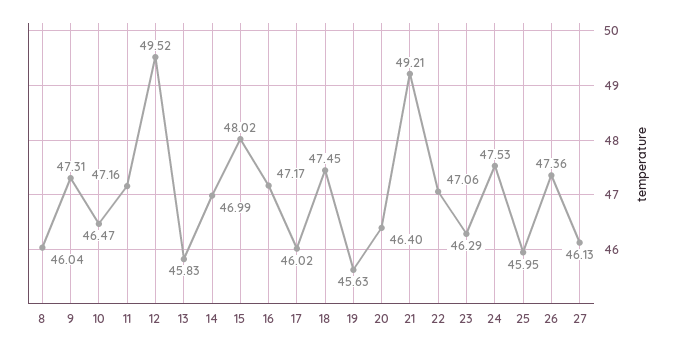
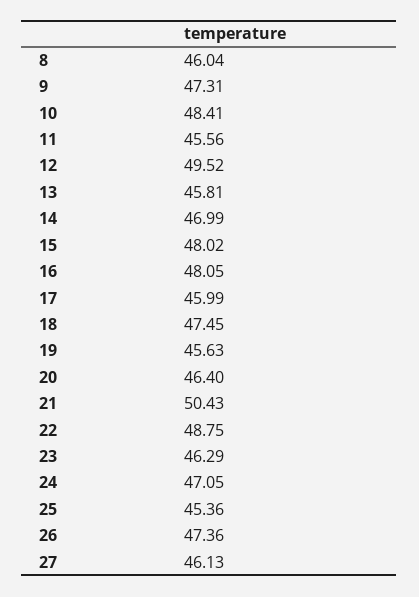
10: 46.47 -> 48.41
11: 47.16 -> 45.56
13: 45.83 -> 45.81
16: 47.17 -> 48.05
17: 46.02 -> 45.99
21: 49.21 -> 50.43
22: 47.06 -> 48.75
24: 47.53 -> 47.05
25: 45.95 -> 45.36

